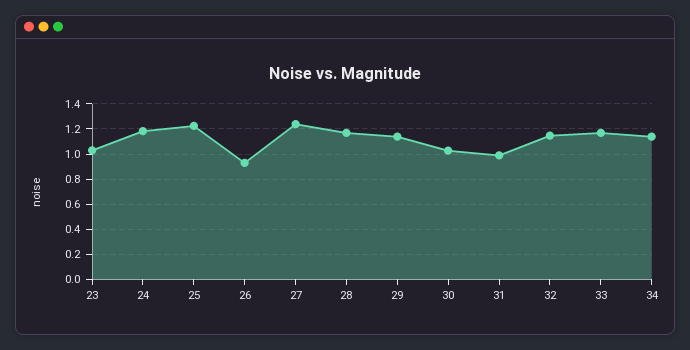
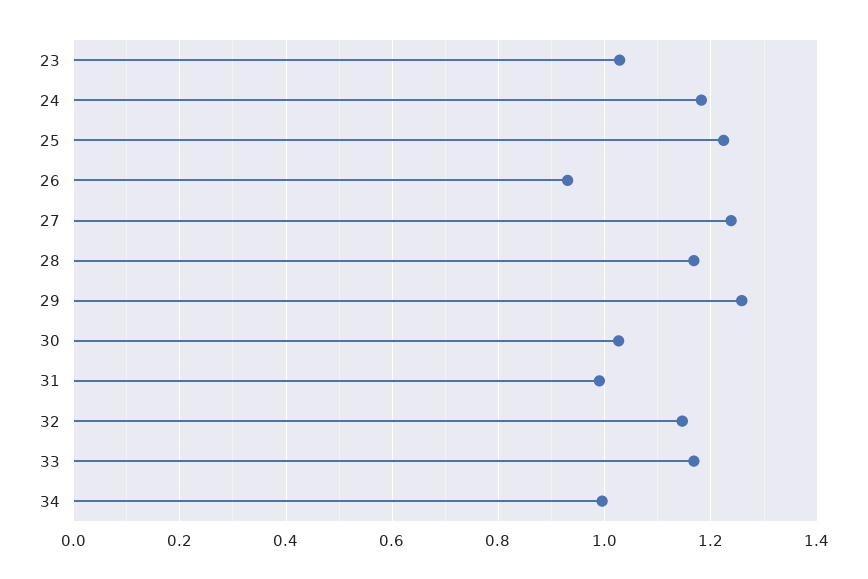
29: 1.15 -> 1.26
34: 1.15 -> 1

